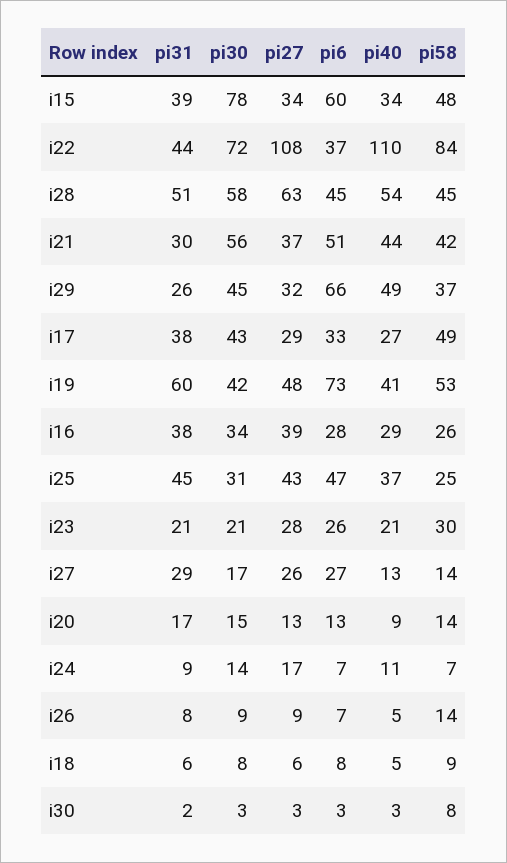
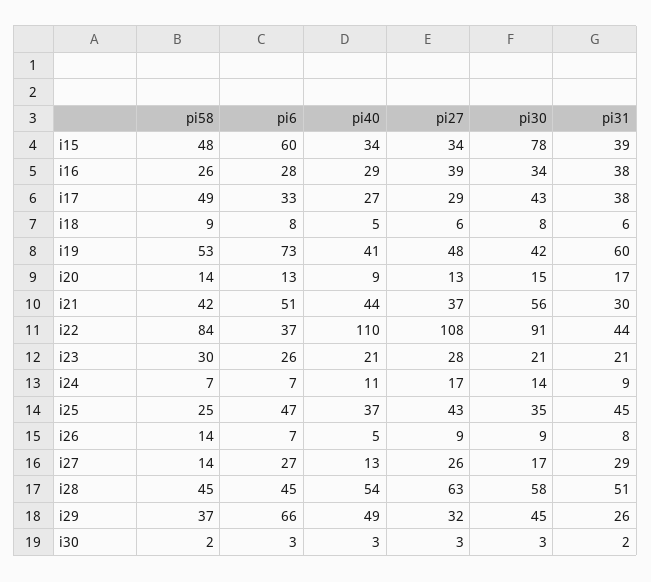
pi30, i22: 72 -> 91
pi30, i25: 31 -> 35
pi58, i30: 8 -> 2

